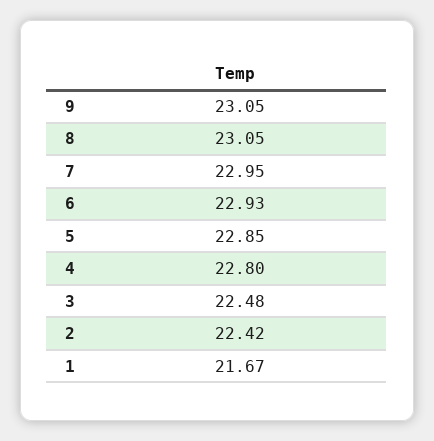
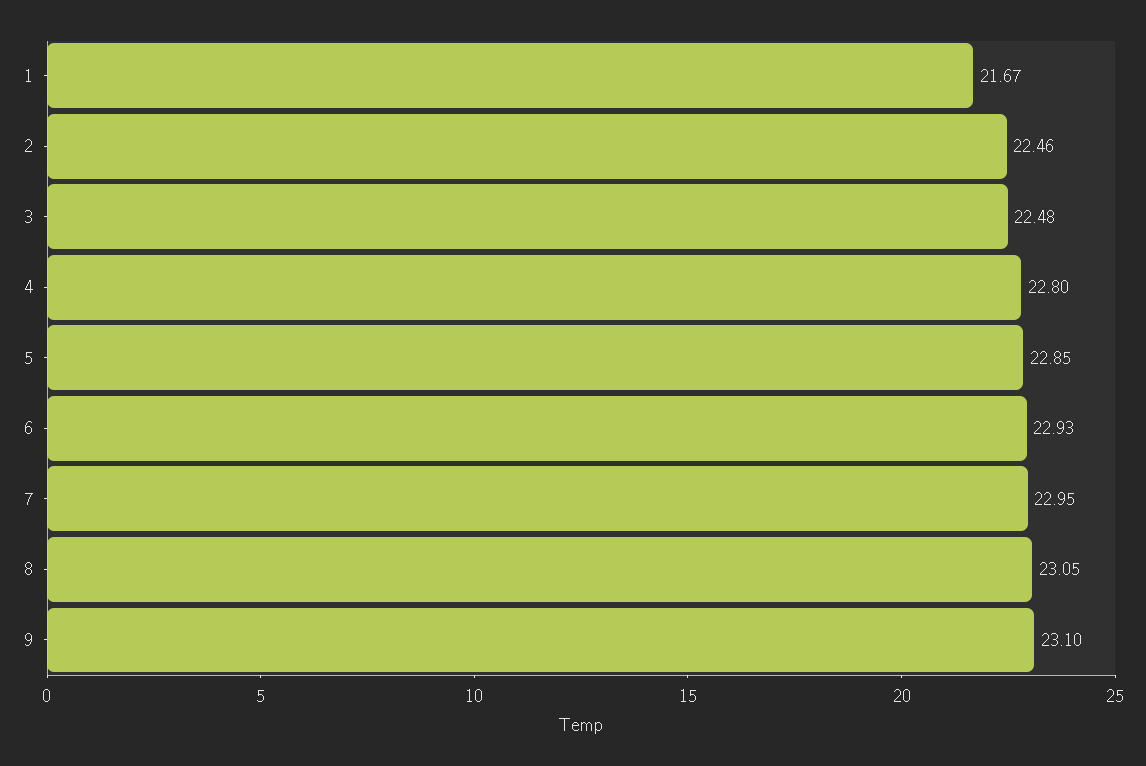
9: 23.05 -> 23.1
2: 22.42 -> 22.46

